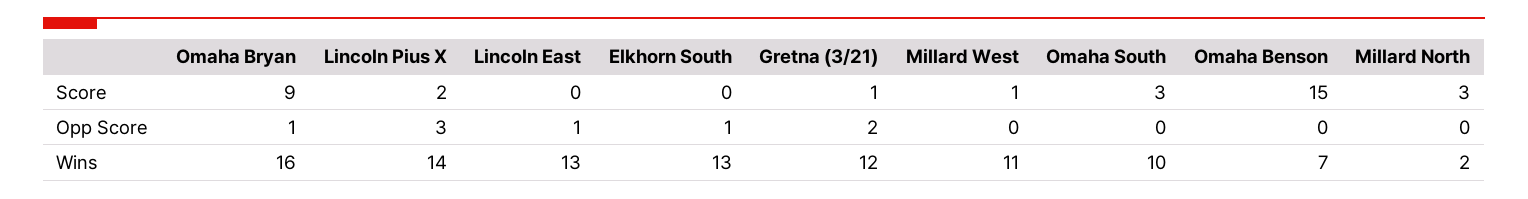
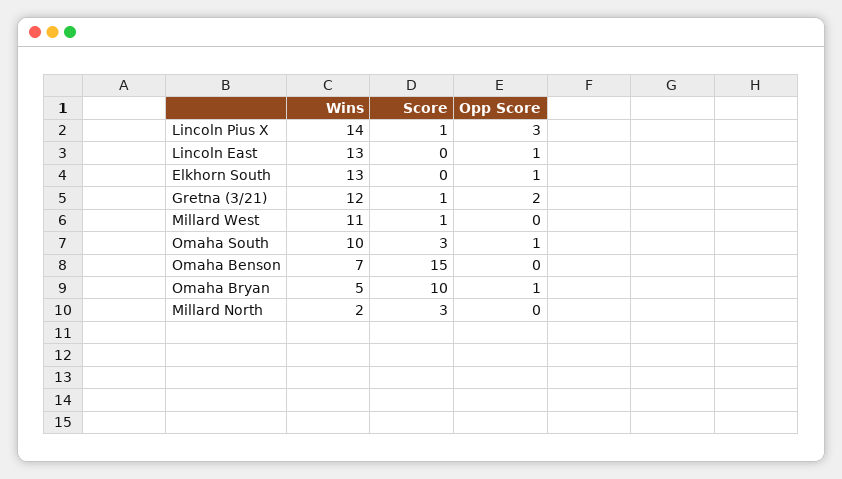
Omaha Bryan, Score: 9 -> 10
Lincoln Pius X, Score: 2 -> 1
Omaha South, Opp Score: 0 -> 1
Omaha Bryan, Wins: 16 -> 5

